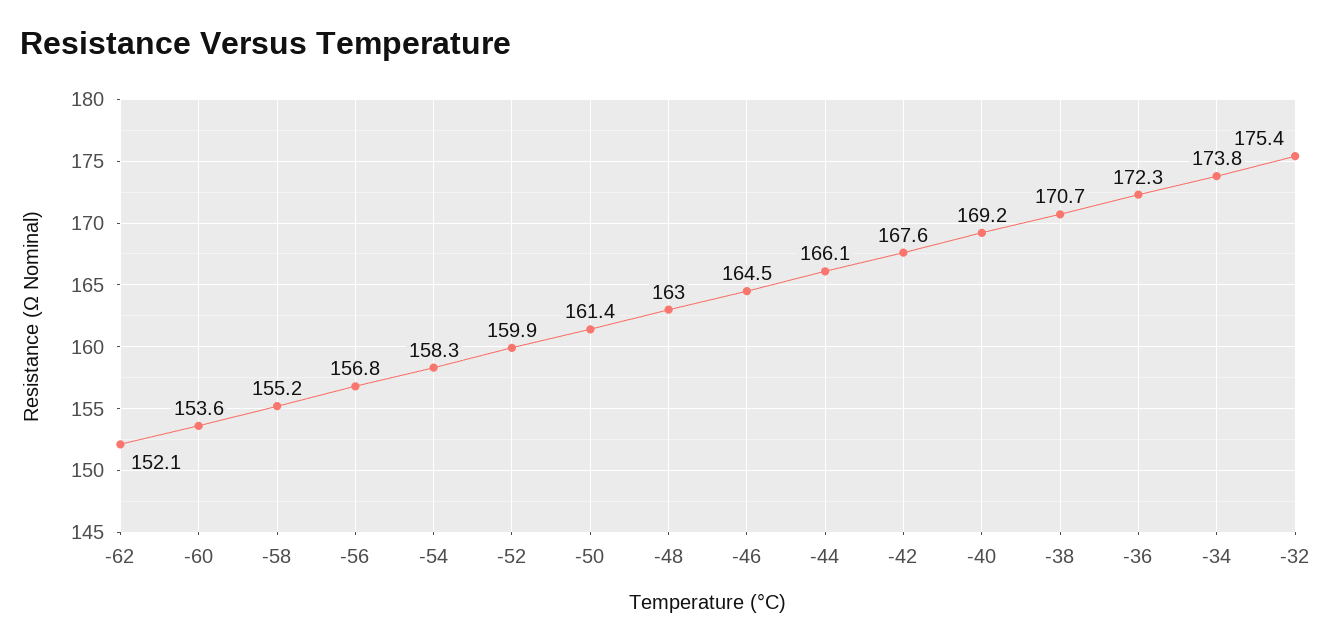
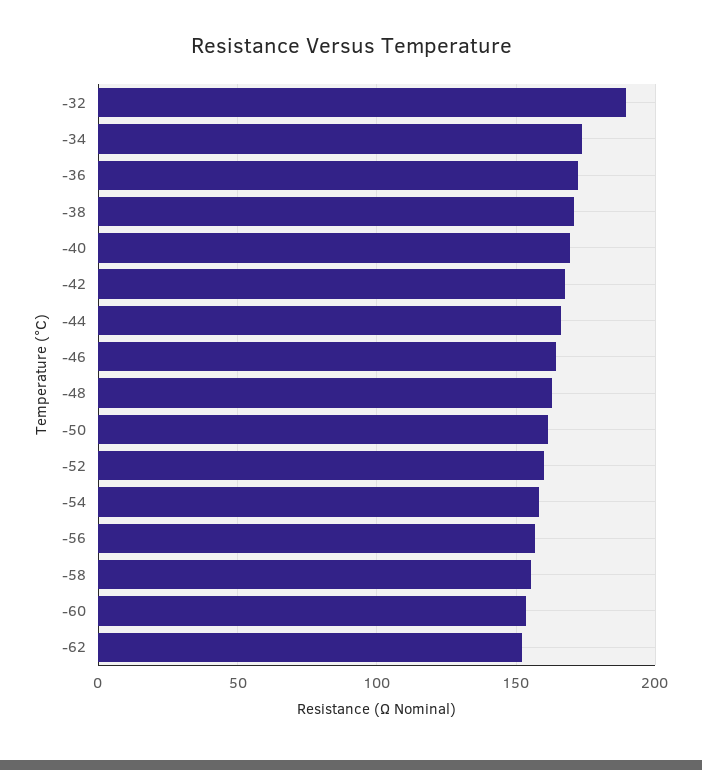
-32: 175.4 -> 190

